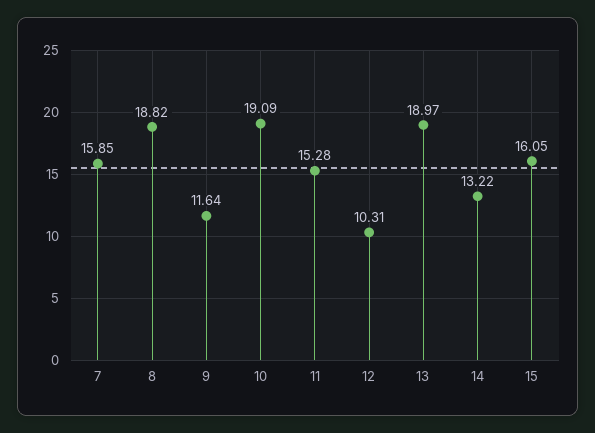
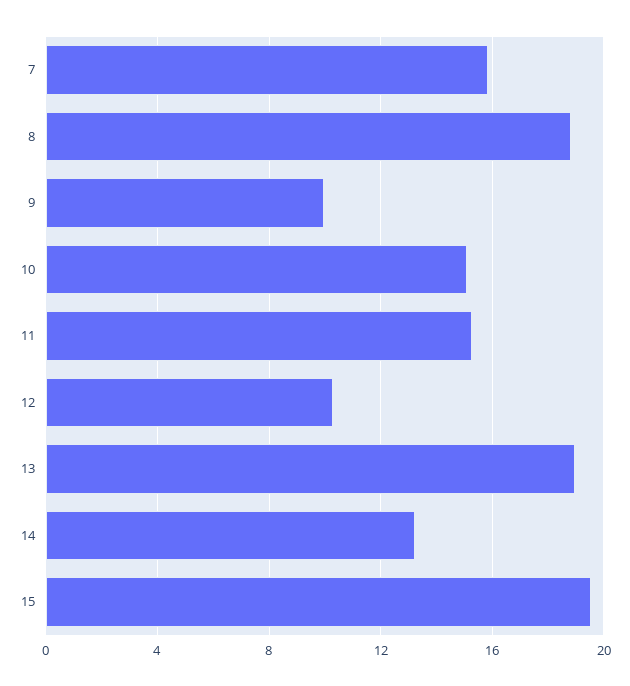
9: 11.64 -> 10
10: 19.09 -> 15
15: 16.05 -> 19.5

